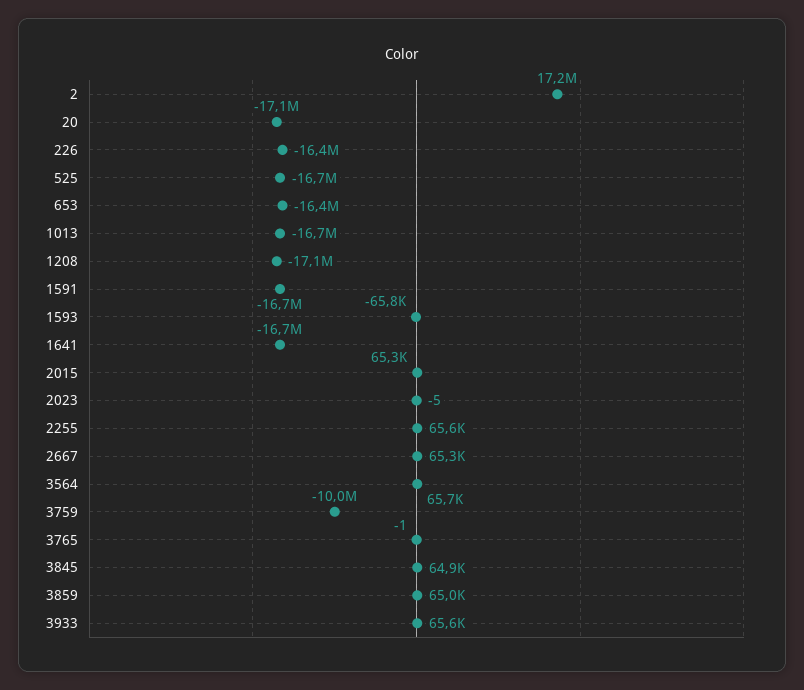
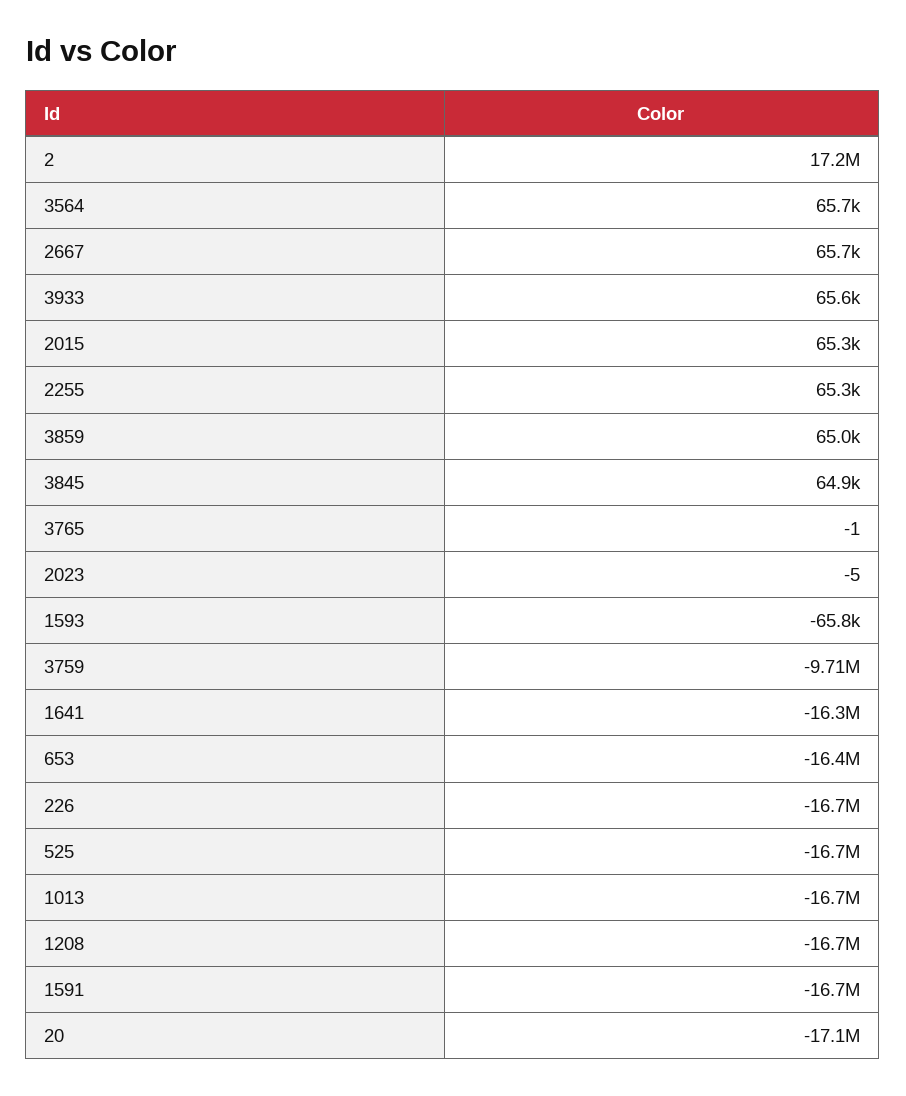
226: -16400000 -> -16700000
1208: -17100000 -> -16700000
1641: -16700000 -> -16300000
2255: 65600 -> 65300
2667: 65300 -> 65700
3759: -10000000 -> -9710000

